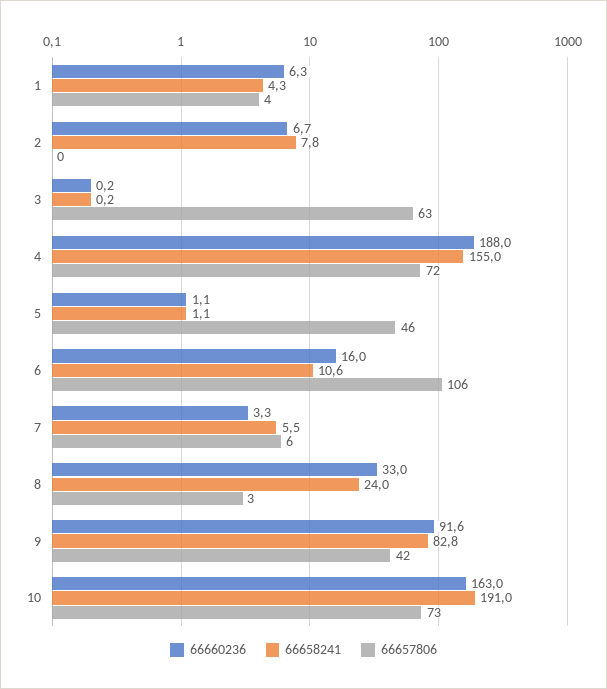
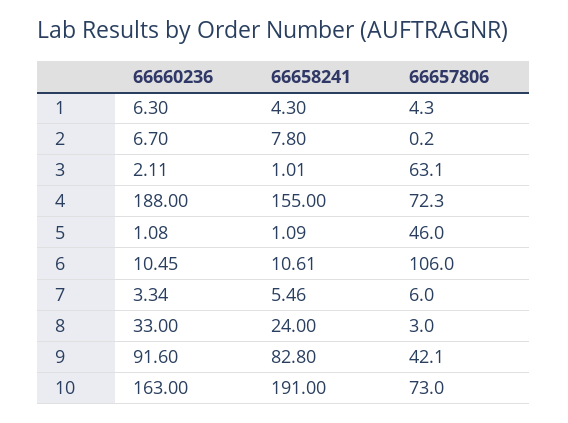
66660236, 3: 0.2 -> 2.11
66658241, 3: 0.2 -> 1.01
66660236, 6: 16 -> 10.45

